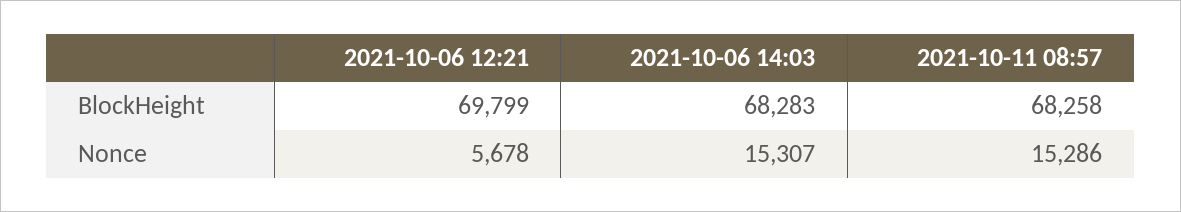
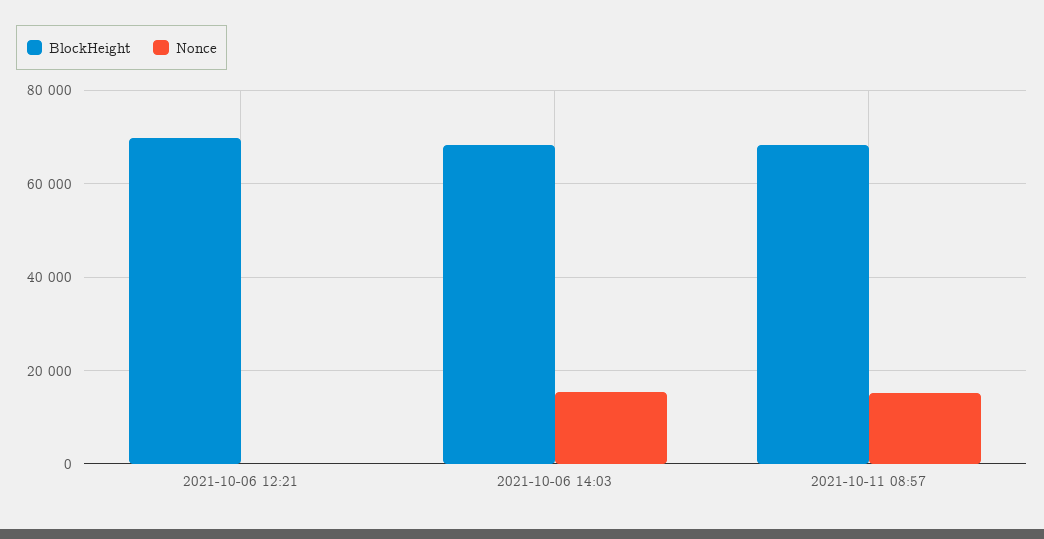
Nonce, 2021-10-06 12:21: 5678 -> 0

